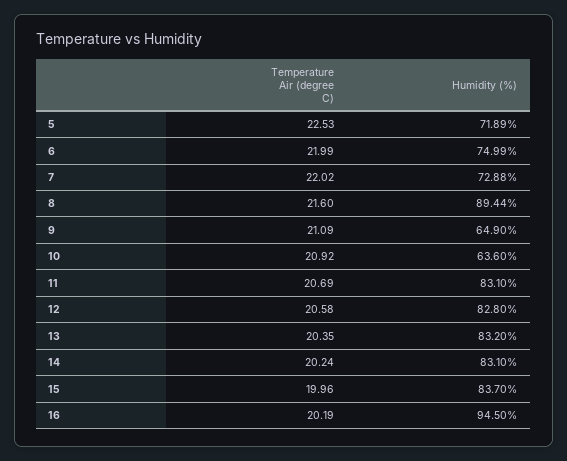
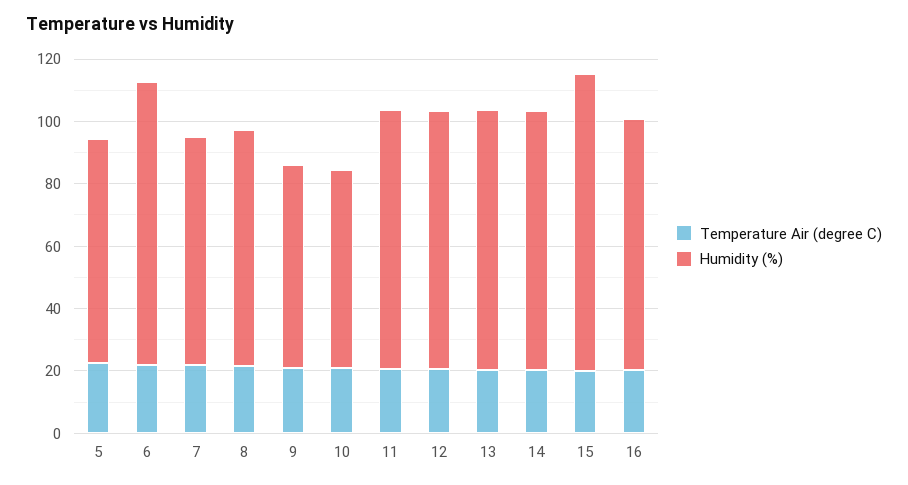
Humidity (%), 6: 74.99 -> 90
Humidity (%), 8: 89.44 -> 75
Humidity (%), 15: 83.7 -> 95
Humidity (%), 16: 94.5 -> 80

